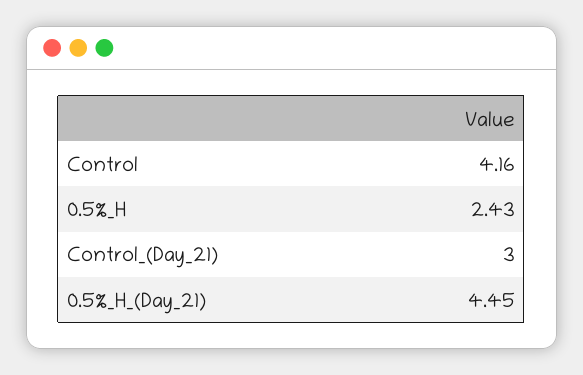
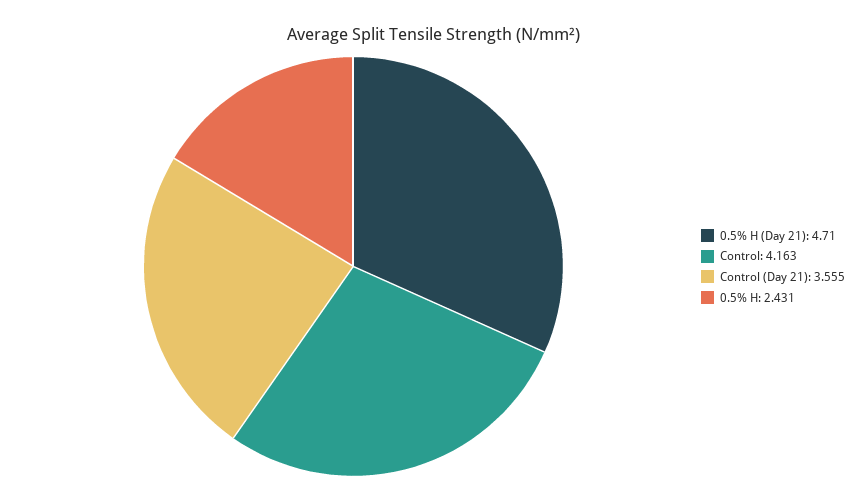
Control_(Day_21): 3 -> 3.555
0.5%_H_(Day_21): 4.45 -> 4.71

